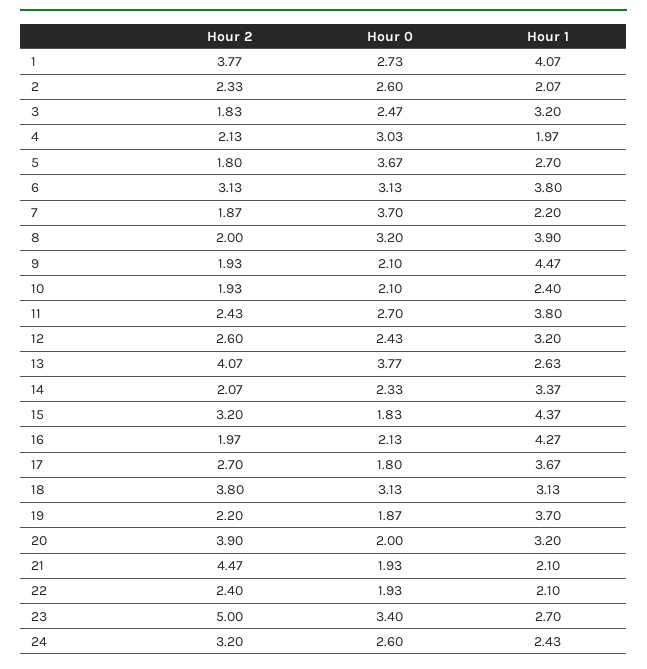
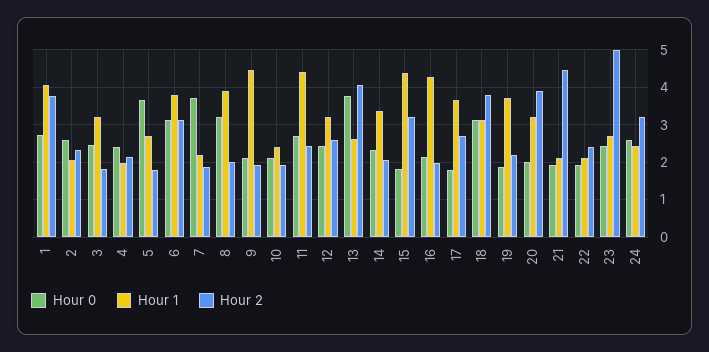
Hour 0, 4: 3.03 -> 2.4
Hour 1, 11: 3.8 -> 4.4
Hour 0, 23: 3.4 -> 2.4

